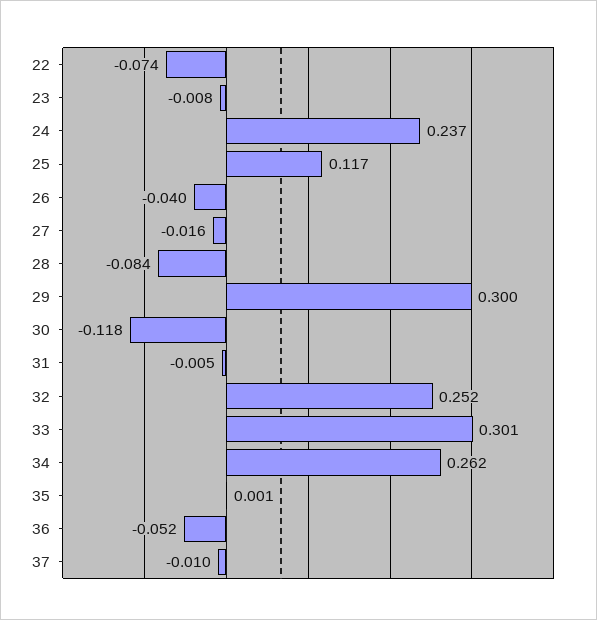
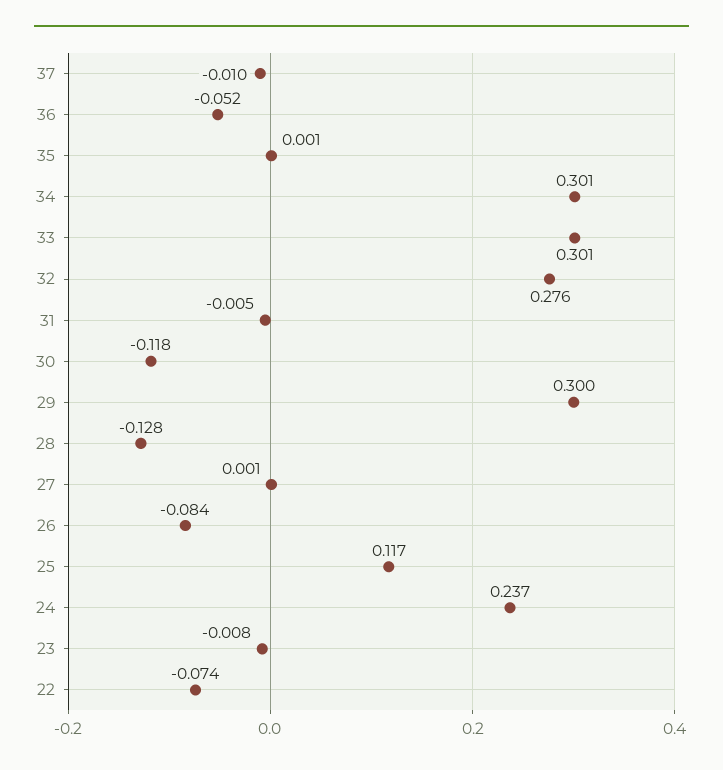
26: -0.04 -> -0.084
27: -0.016 -> 0.001
28: -0.084 -> -0.128
32: 0.252 -> 0.276
34: 0.262 -> 0.301

